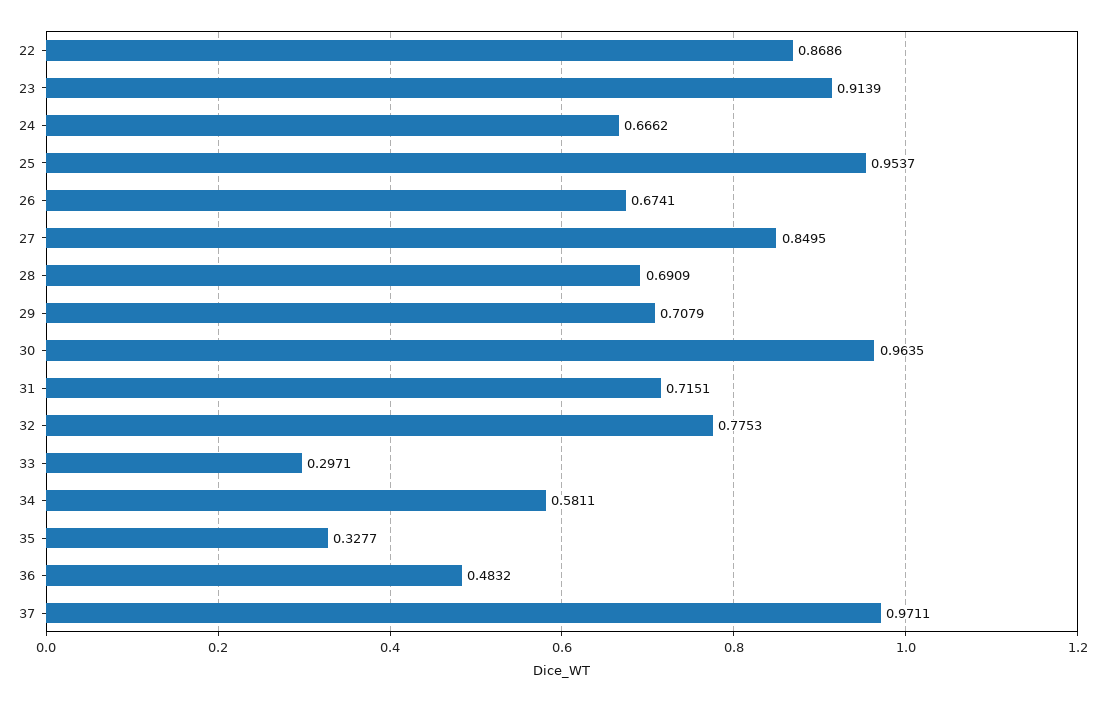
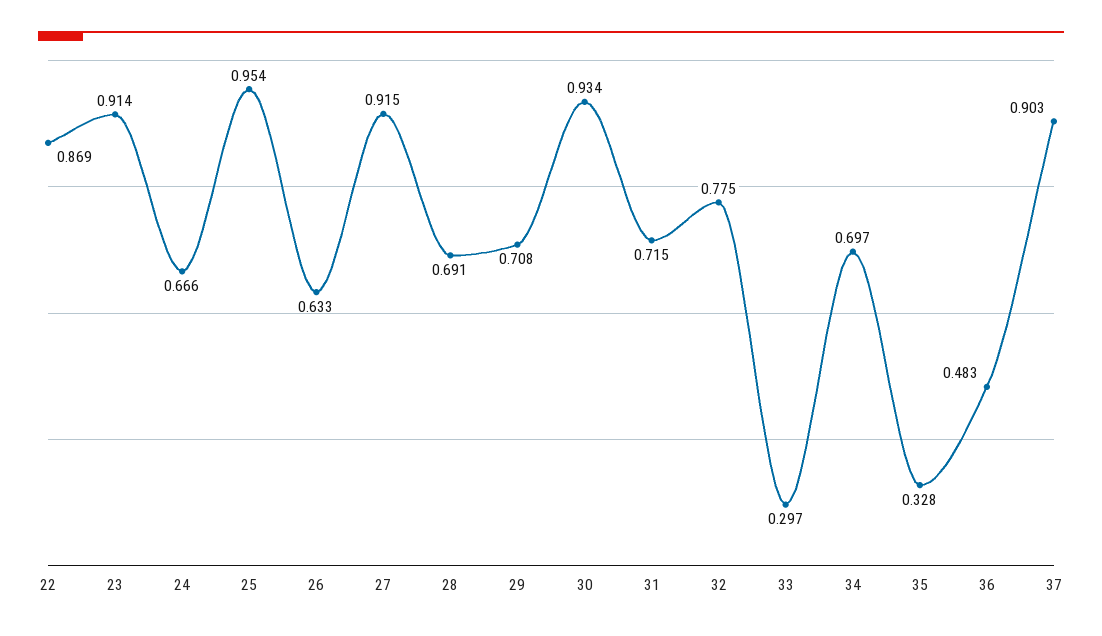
26: 0.6741 -> 0.633
27: 0.8495 -> 0.915
30: 0.9635 -> 0.934
34: 0.5811 -> 0.697
37: 0.9711 -> 0.903

